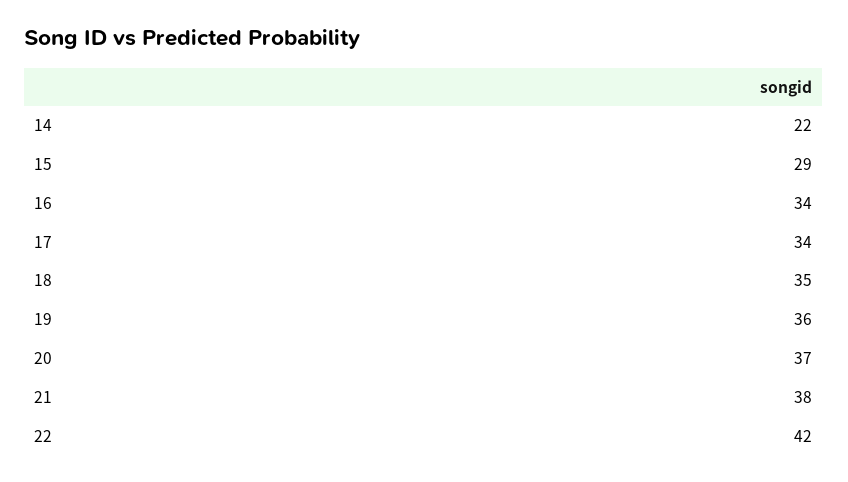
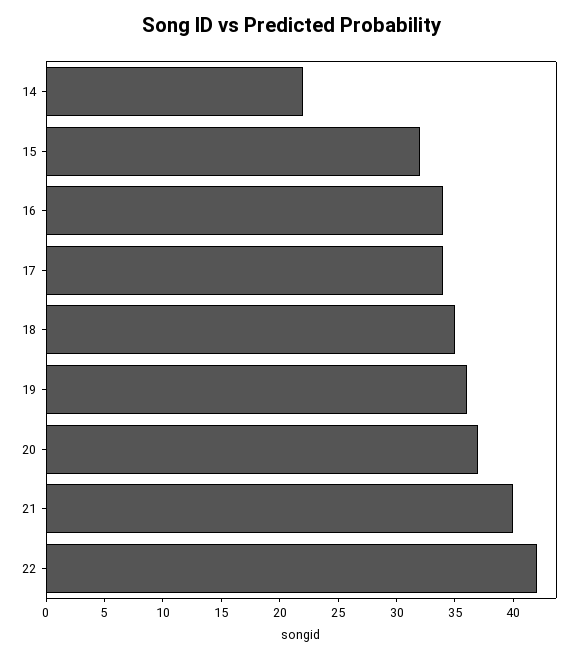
15: 29 -> 32
21: 38 -> 40

